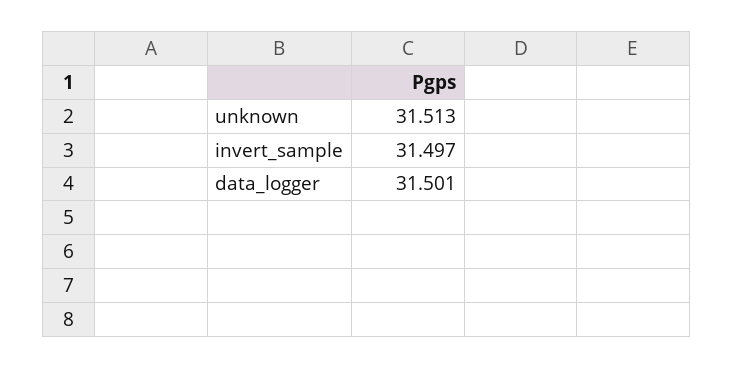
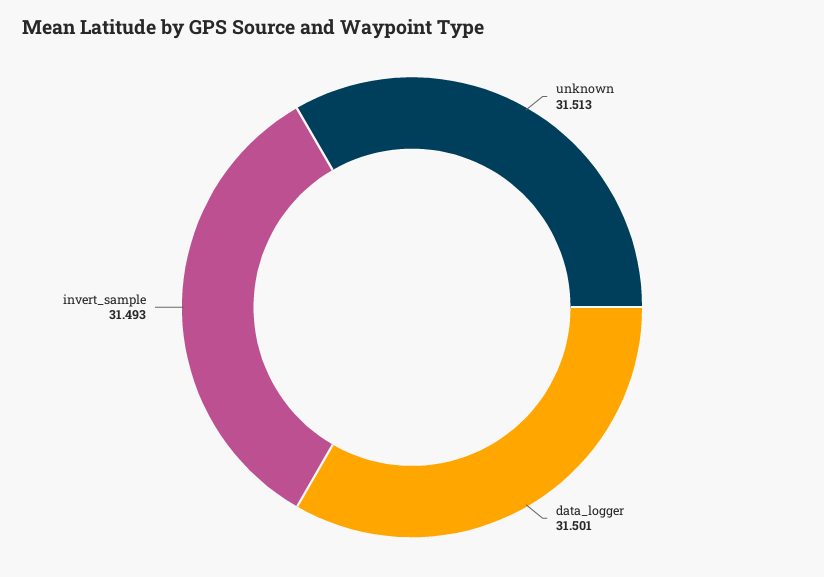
invert_sample: 31.497 -> 31.493

